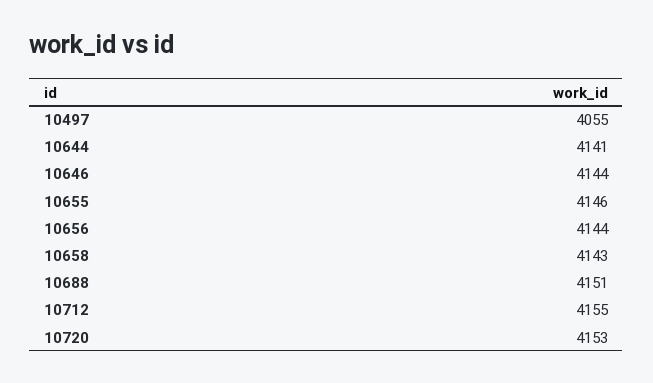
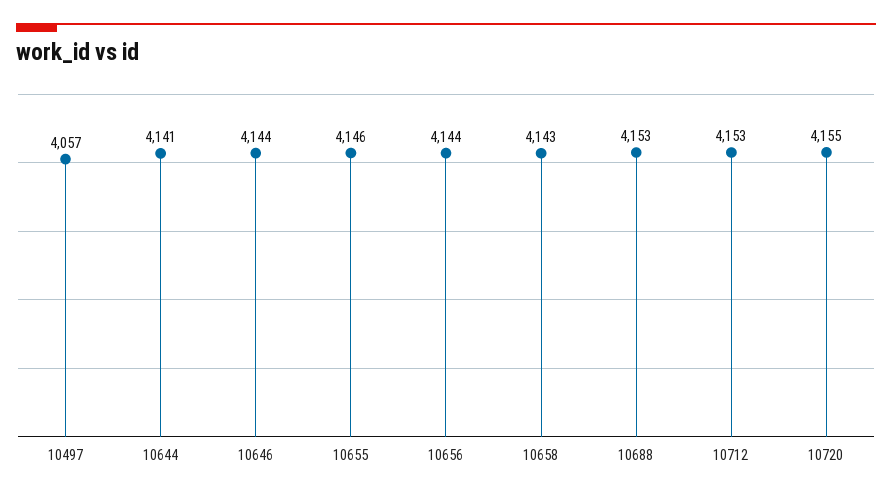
10497: 4055 -> 4057
10688: 4151 -> 4153
10712: 4155 -> 4153
10720: 4153 -> 4155

